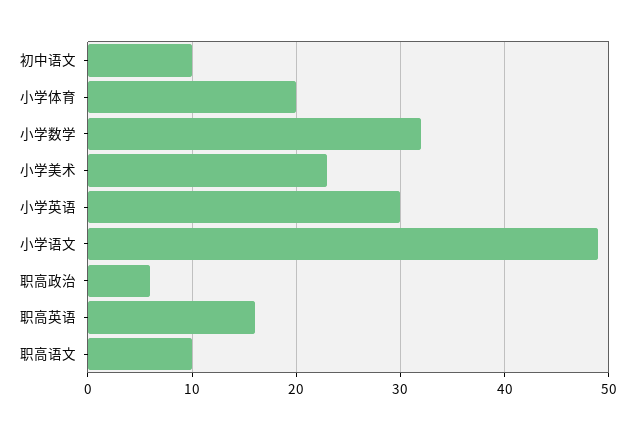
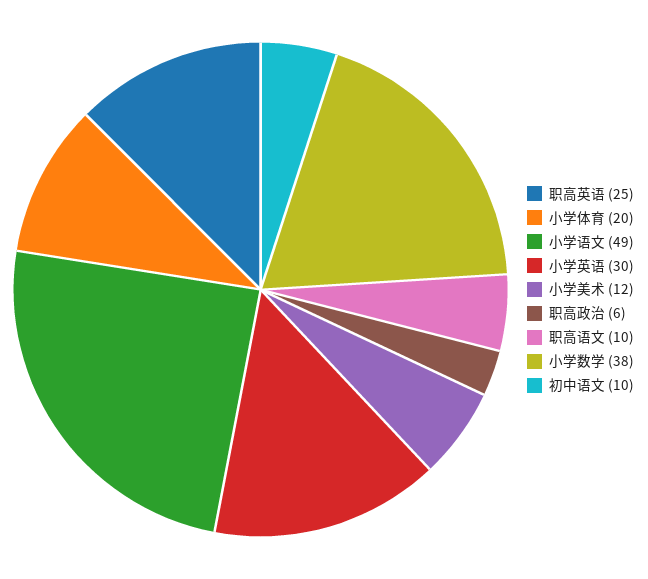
小学数学: 32 -> 38
小学美术: 23 -> 12
职高英语: 16 -> 25

